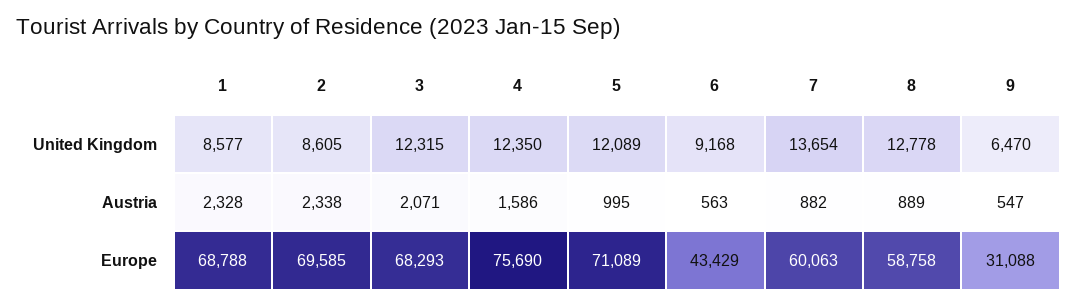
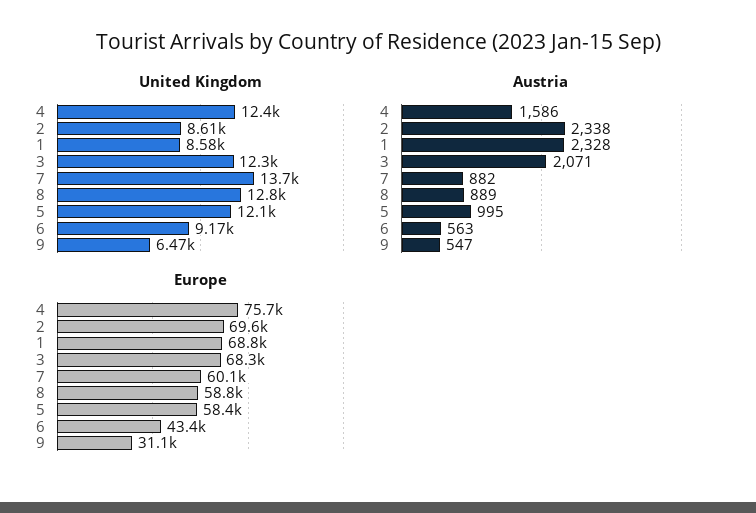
Europe, 5: 71089 -> 58400

